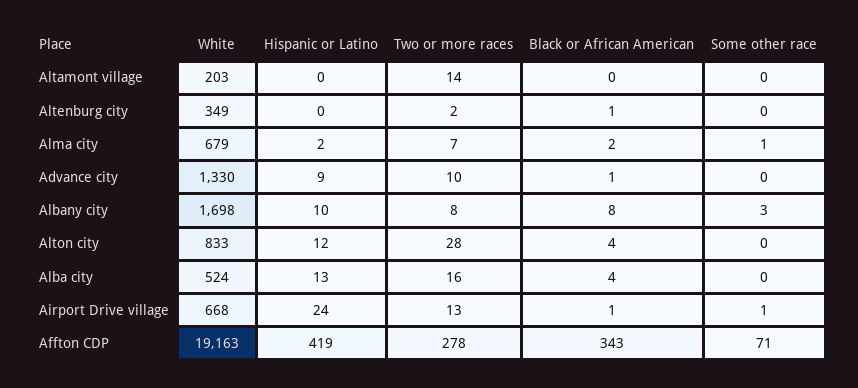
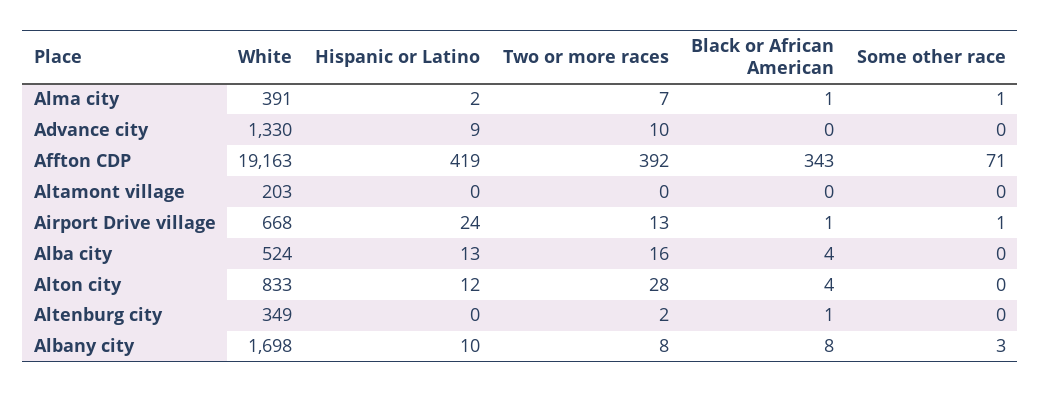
Two or more races, Altamont village: 14 -> 0
White, Alma city: 679 -> 391
Black or African American, Alma city: 2 -> 1
Black or African American, Advance city: 1 -> 0
Two or more races, Affton CDP: 278 -> 392

